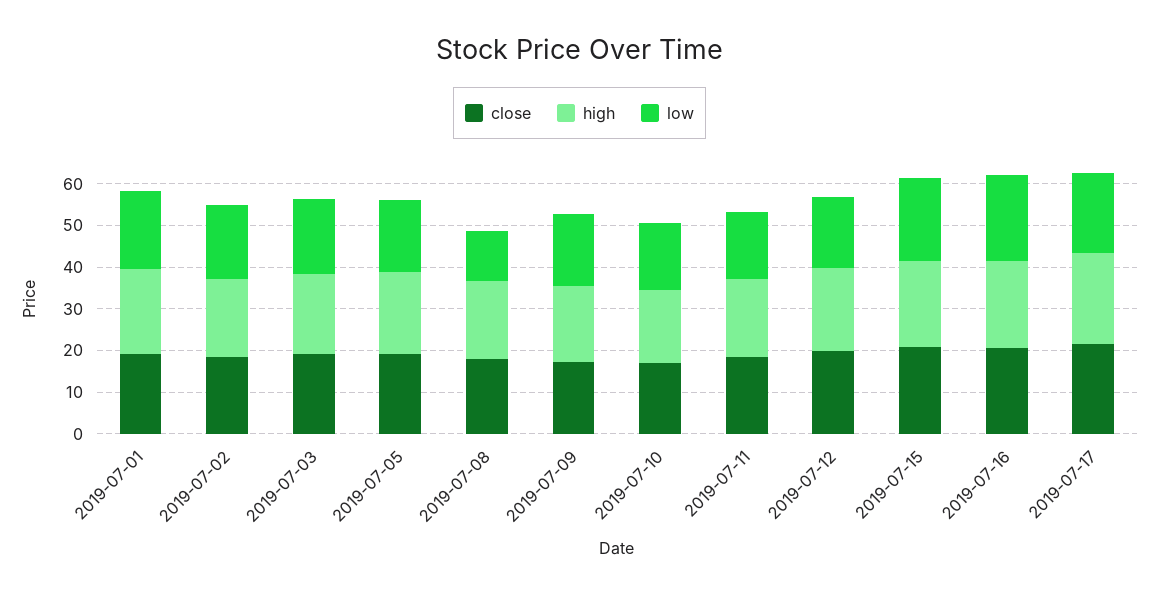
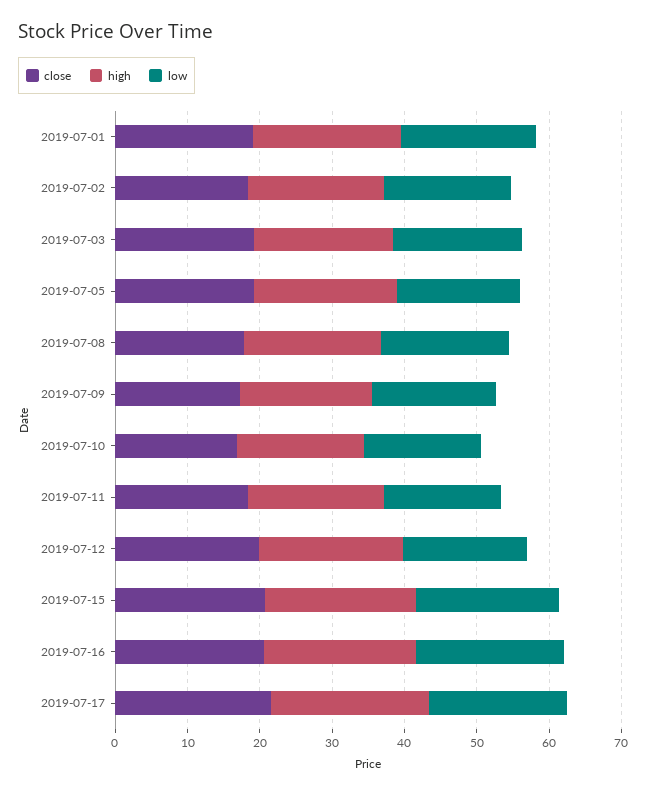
low, 2019-07-08: 12 -> 18

